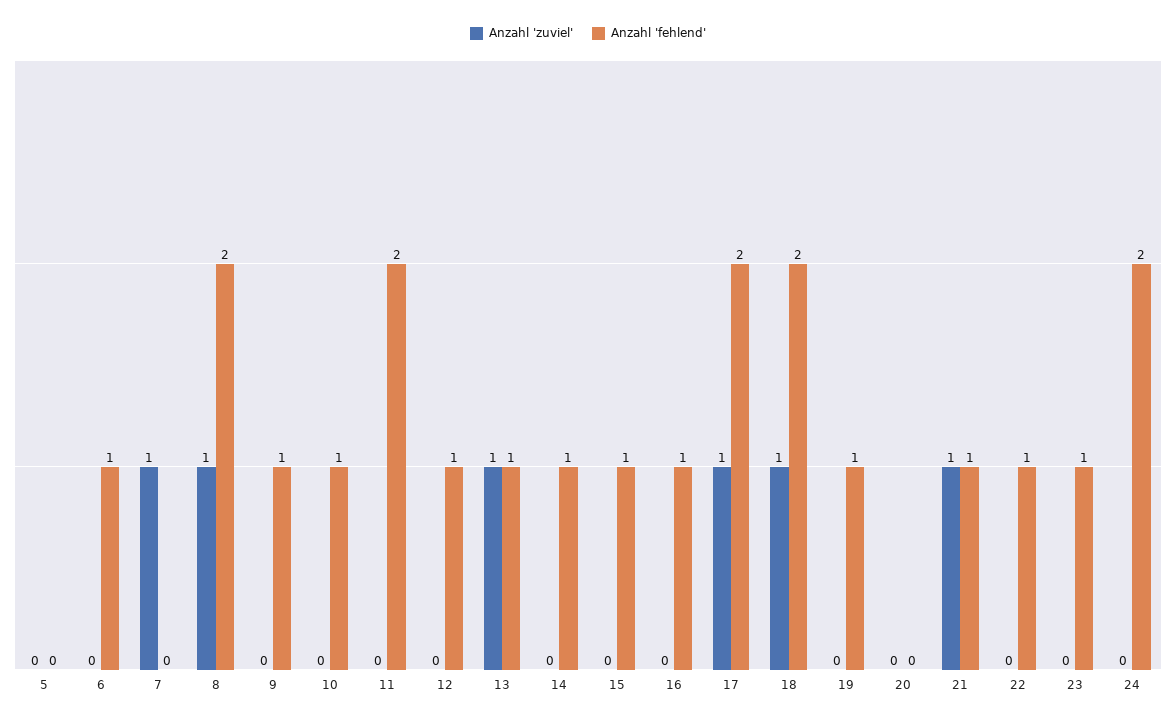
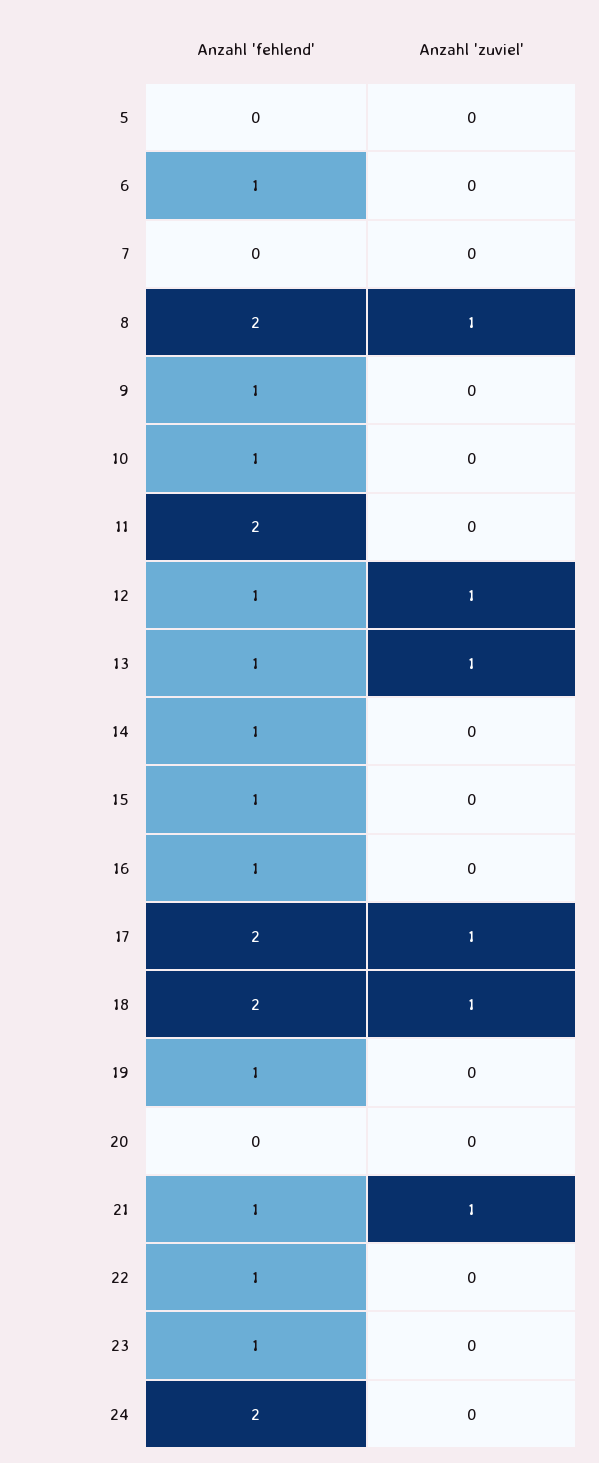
Anzahl 'zuviel', 7: 1 -> 0
Anzahl 'zuviel', 12: 0 -> 1

